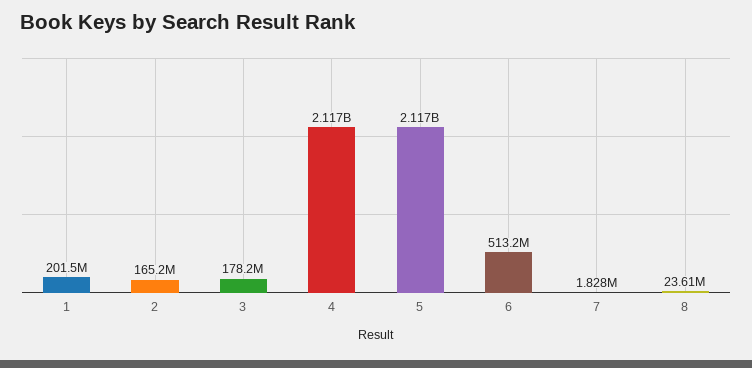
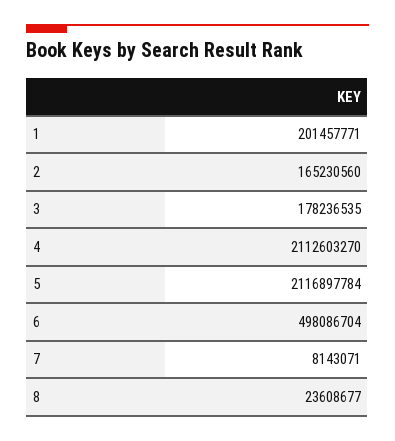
4: 2117000000 -> 2112603270
6: 513200000 -> 498086704
7: 1828000 -> 8143071

